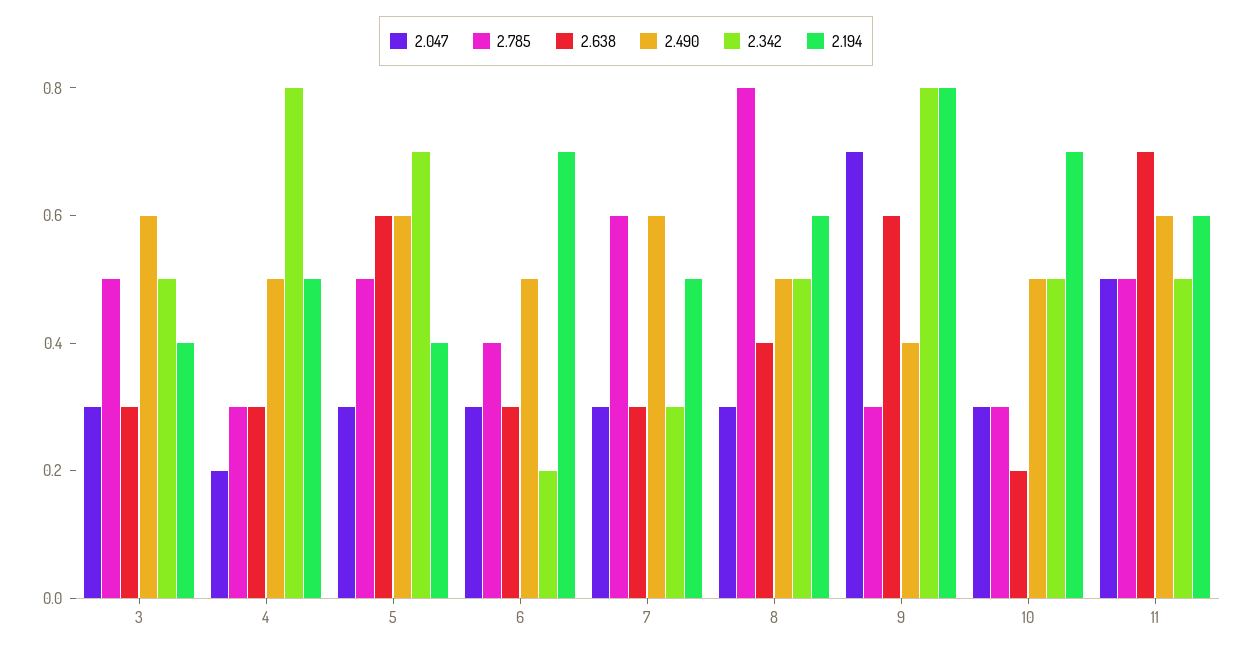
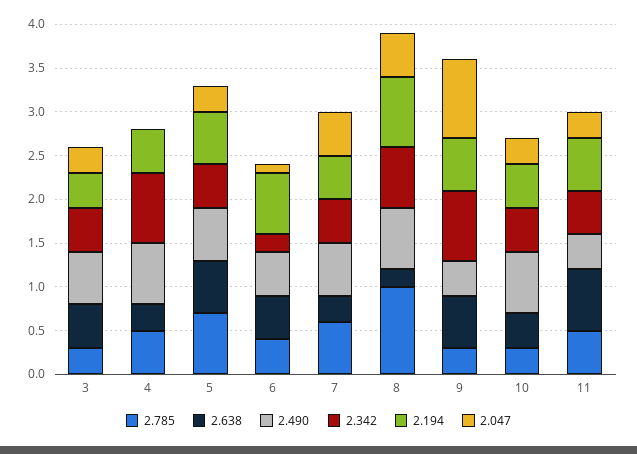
2.785, 3: 0.5 -> 0.3
2.638, 3: 0.3 -> 0.5
2.047, 4: 0.2 -> 0
2.785, 4: 0.3 -> 0.5
2.490, 4: 0.5 -> 0.7
2.785, 5: 0.5 -> 0.7
2.342, 5: 0.7 -> 0.5
2.194, 5: 0.4 -> 0.6
2.047, 6: 0.3 -> 0.1
2.638, 6: 0.3 -> 0.5
2.047, 7: 0.3 -> 0.5
2.342, 7: 0.3 -> 0.5
2.047, 8: 0.3 -> 0.5
2.785, 8: 0.8 -> 1
2.638, 8: 0.4 -> 0.2
2.490, 8: 0.5 -> 0.7
2.342, 8: 0.5 -> 0.7
2.194, 8: 0.6 -> 0.8
2.047, 9: 0.7 -> 0.9
2.194, 9: 0.8 -> 0.6
2.638, 10: 0.2 -> 0.4
2.490, 10: 0.5 -> 0.7
2.194, 10: 0.7 -> 0.5
2.047, 11: 0.5 -> 0.3
2.490, 11: 0.6 -> 0.4

